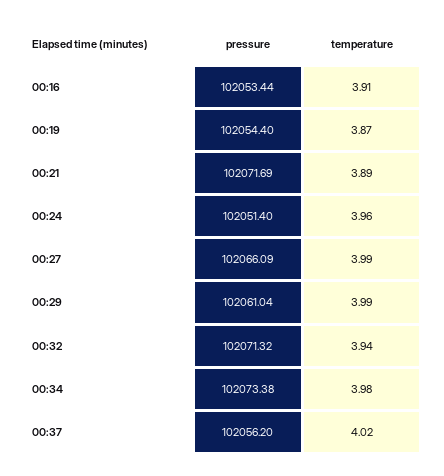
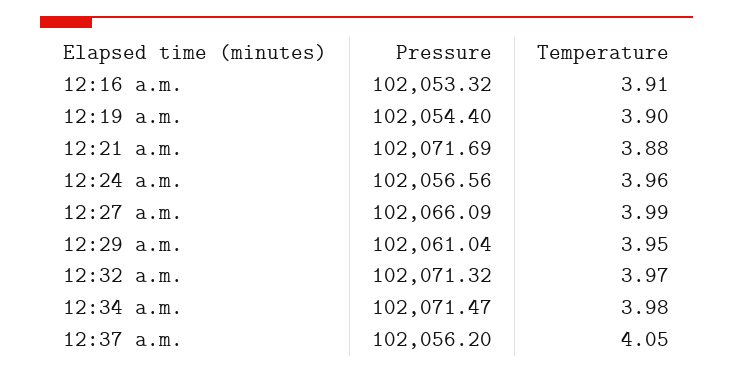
pressure, 00:16: 102053.44 -> 102053.32
temperature, 00:19: 3.87 -> 3.9
temperature, 00:21: 3.89 -> 3.88
pressure, 00:24: 102051.4 -> 102056.56
temperature, 00:29: 3.99 -> 3.95
temperature, 00:32: 3.94 -> 3.97
pressure, 00:34: 102073.38 -> 102071.47
temperature, 00:37: 4.02 -> 4.05

